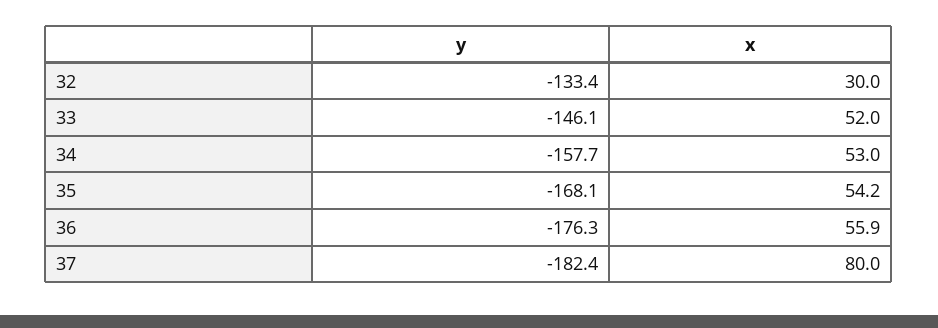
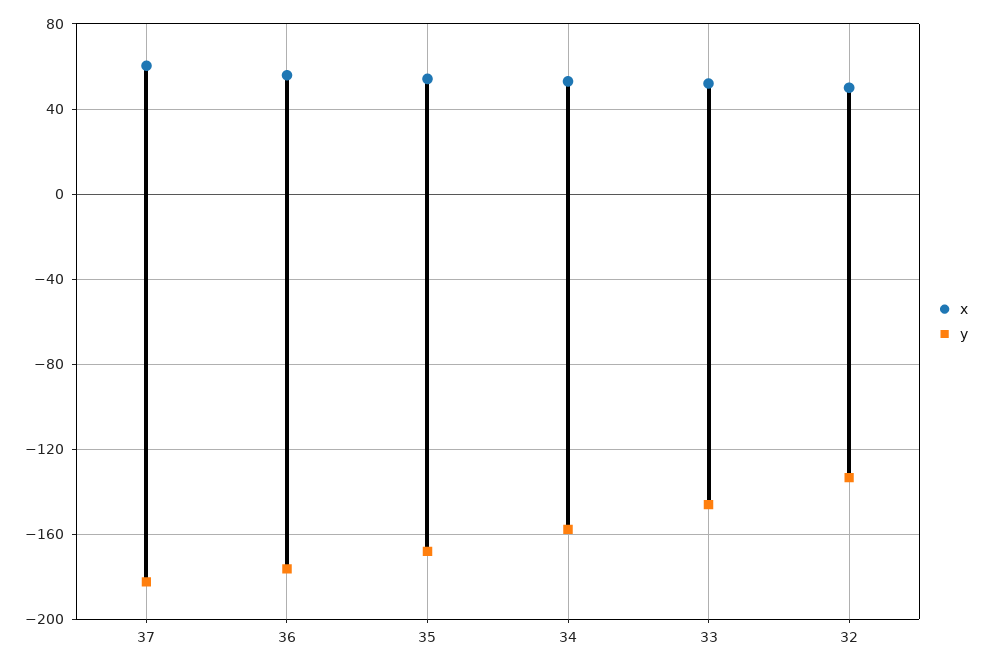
x, 32: 30 -> 50
x, 37: 80 -> 60

